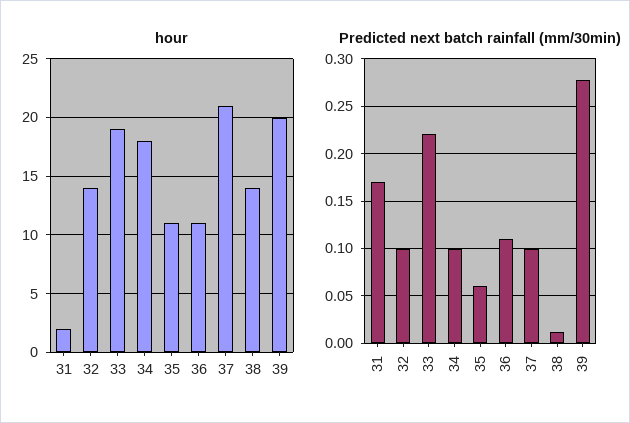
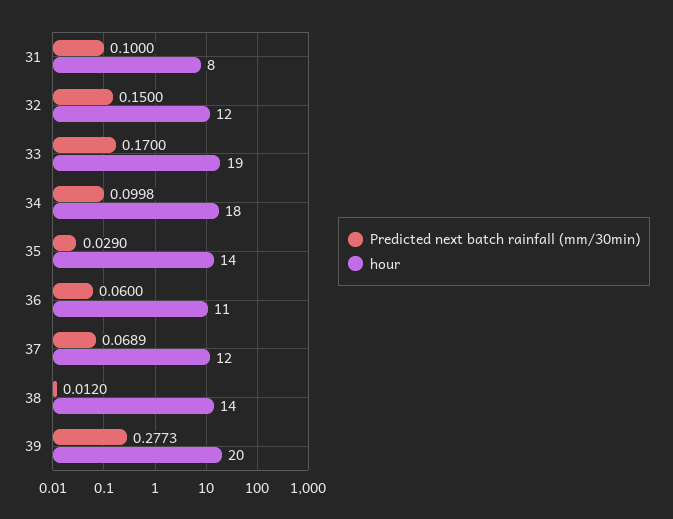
hour, 31: 2 -> 8
hour, 32: 14 -> 12
hour, 35: 11 -> 14
hour, 37: 21 -> 12
Predicted next batch rainfall (mm/30min), 31: 0.17 -> 0.1
Predicted next batch rainfall (mm/30min), 32: 0.1 -> 0.15
Predicted next batch rainfall (mm/30min), 33: 0.22 -> 0.17
Predicted next batch rainfall (mm/30min), 35: 0.06 -> 0.029
Predicted next batch rainfall (mm/30min), 36: 0.11 -> 0.06
Predicted next batch rainfall (mm/30min), 37: 0.1 -> 0.0689

